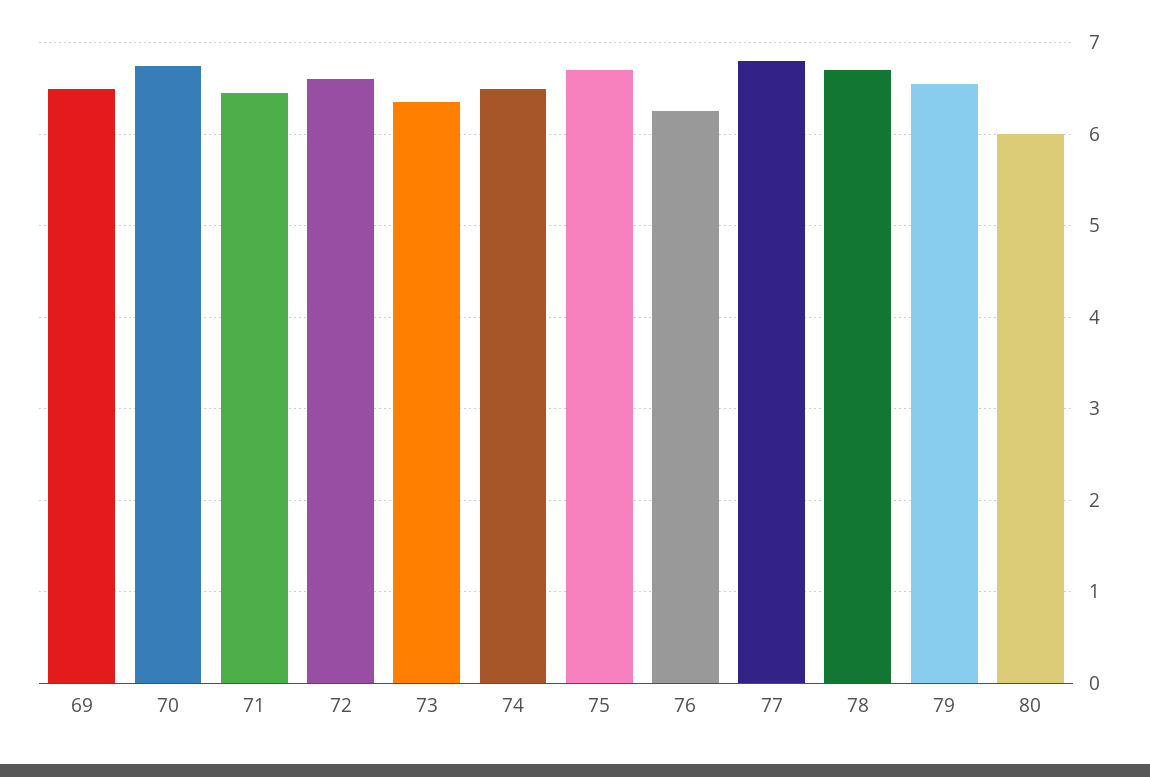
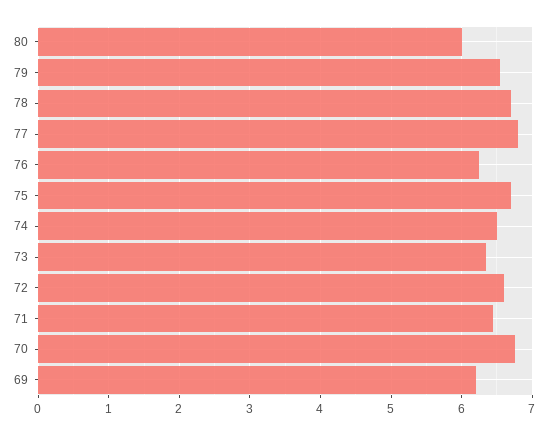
69: 6.5 -> 6.2

